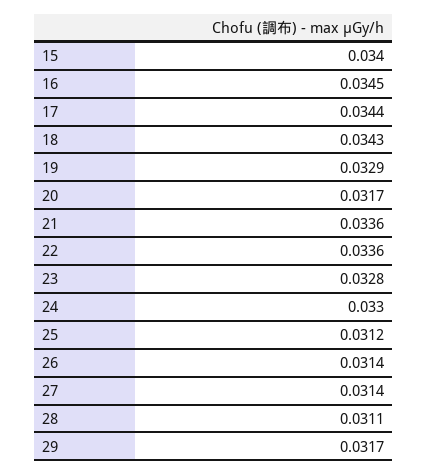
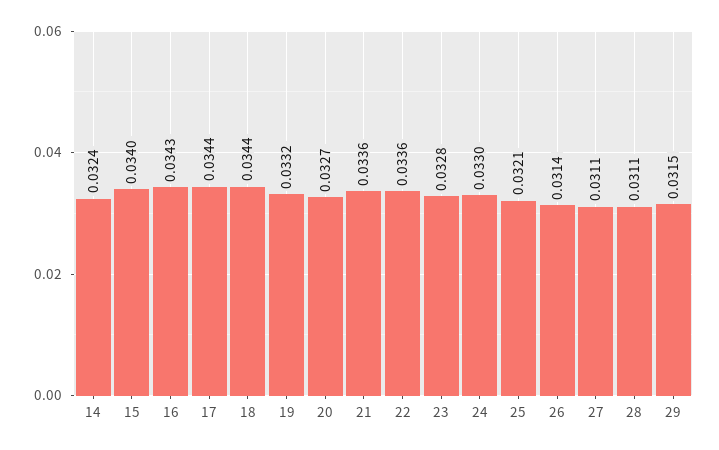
16: 0.0345 -> 0.0343
18: 0.0343 -> 0.0344
19: 0.0329 -> 0.0332
20: 0.0317 -> 0.0327
25: 0.0312 -> 0.0321
27: 0.0314 -> 0.0311
29: 0.0317 -> 0.0315
14: none -> 0.0324

